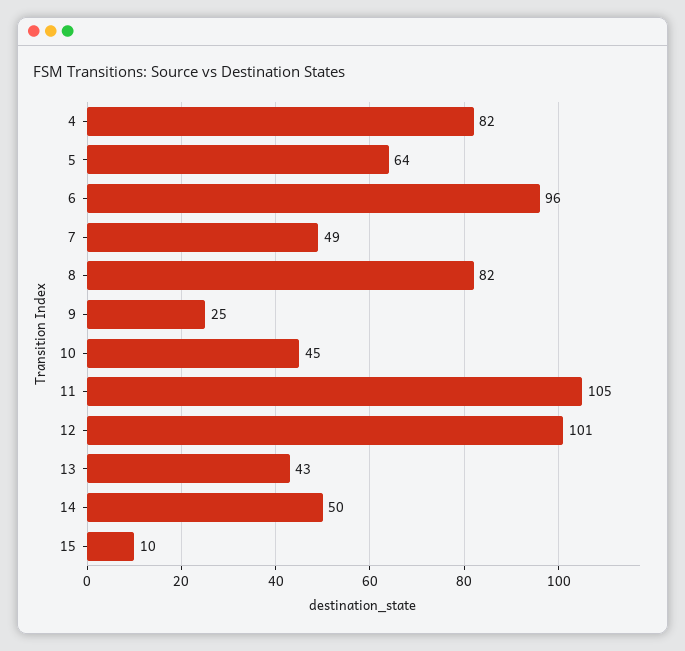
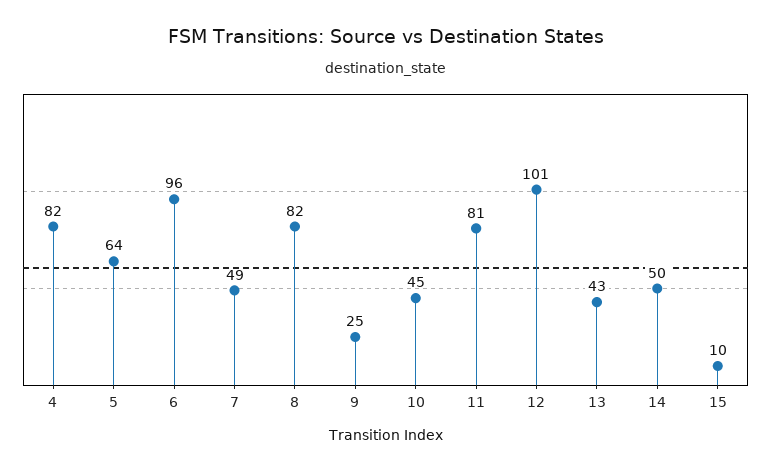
11: 105 -> 81

